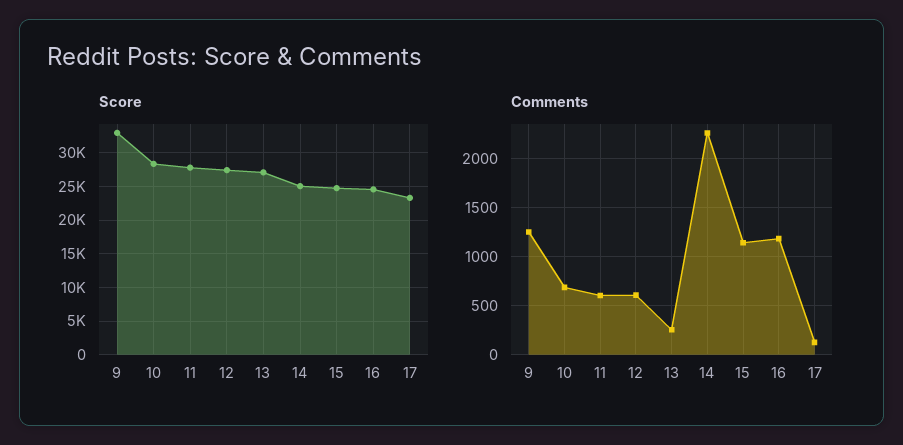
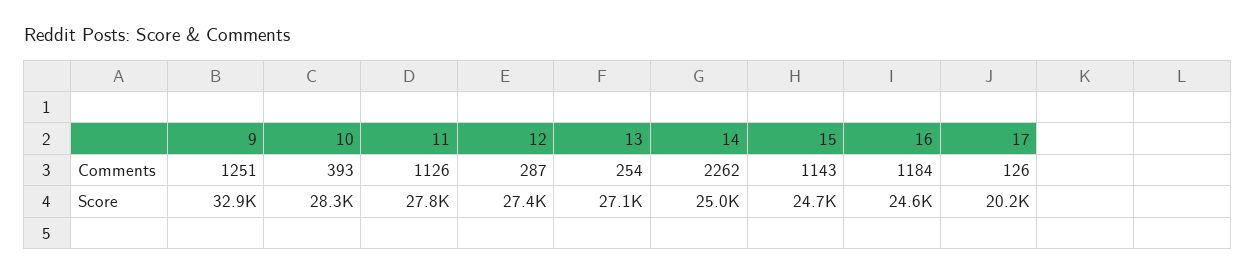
Score, 17: 23000 -> 20200
Comments, 10: 700 -> 393
Comments, 11: 600 -> 1126
Comments, 12: 600 -> 287

